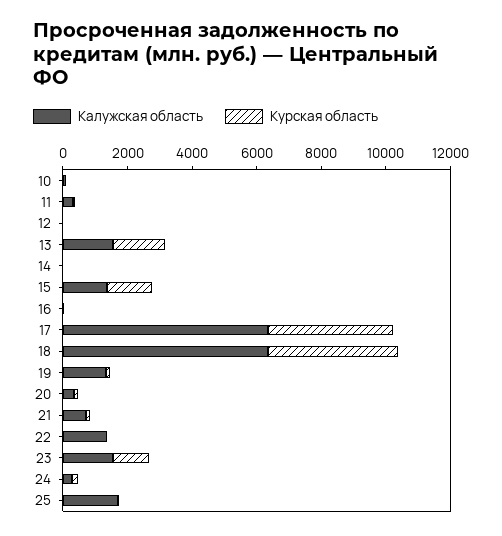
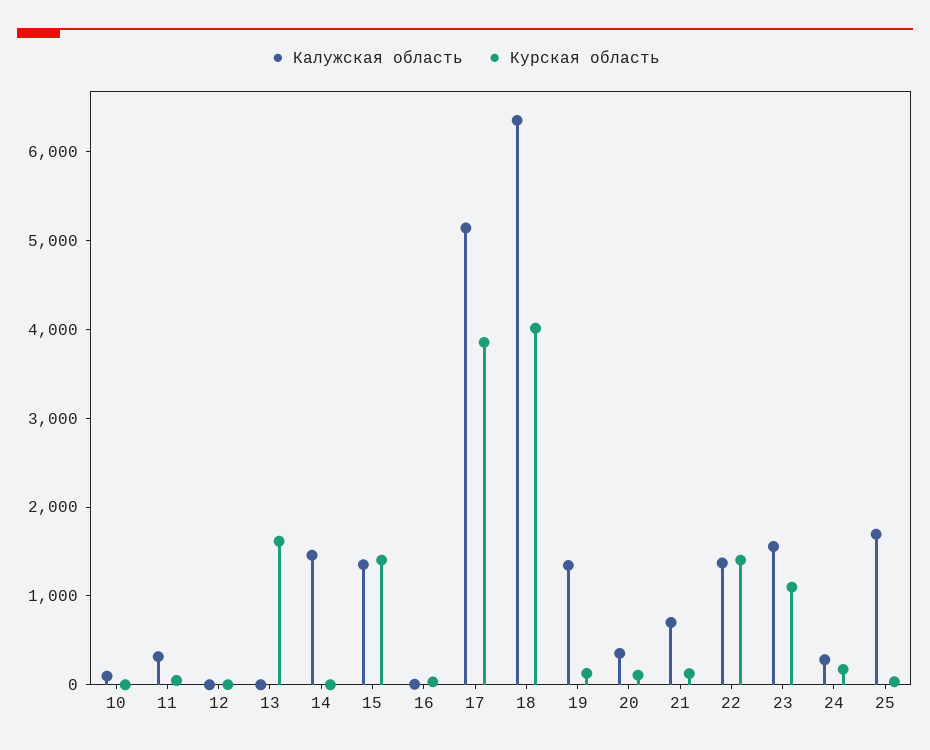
Калужская область, 13: 1500 -> 0
Калужская область, 14: 0 -> 1400
Калужская область, 17: 6500 -> 5200
Курская область, 22: 0 -> 1400

